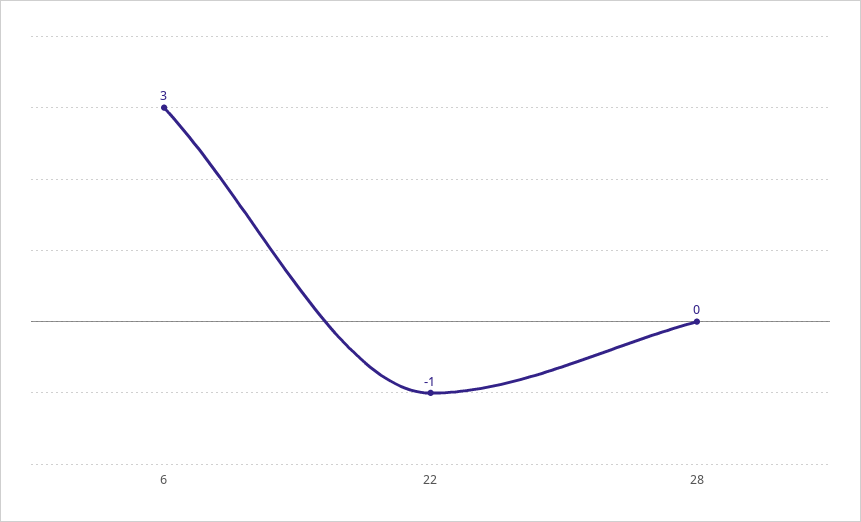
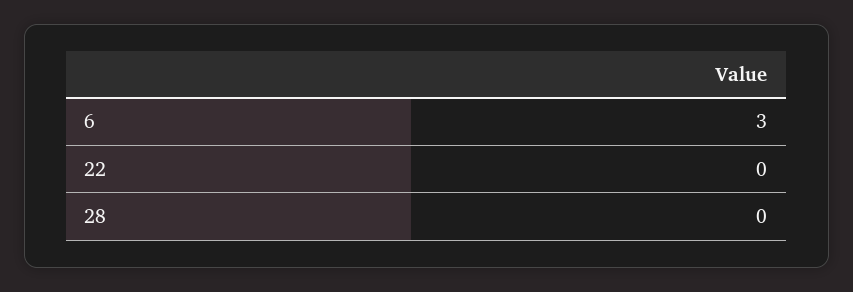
22: -1 -> 0

